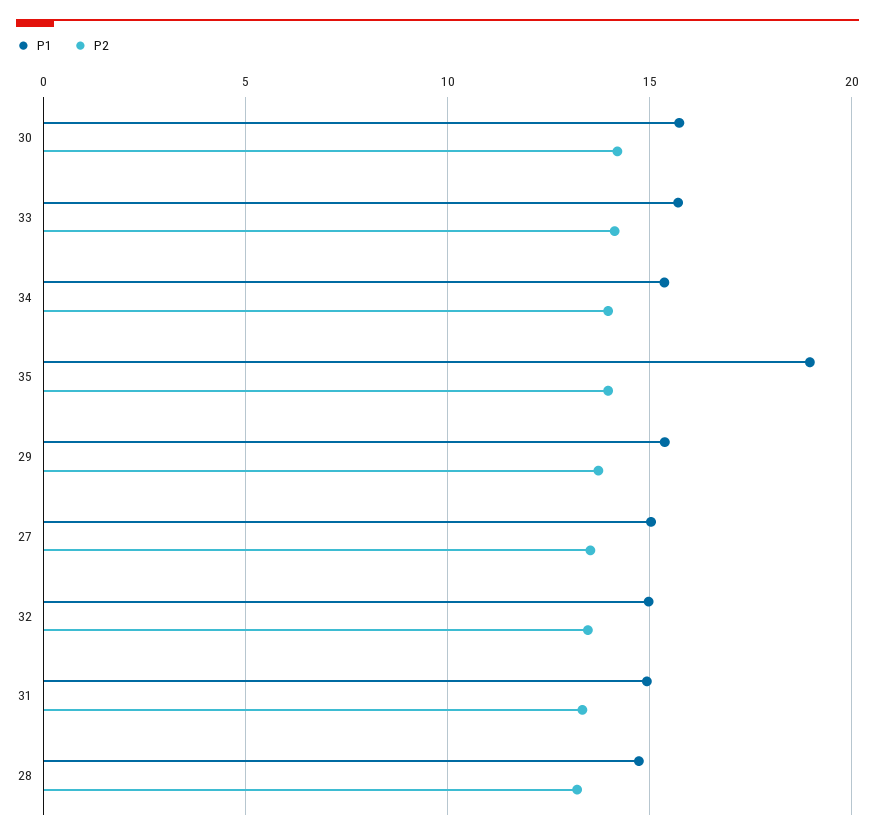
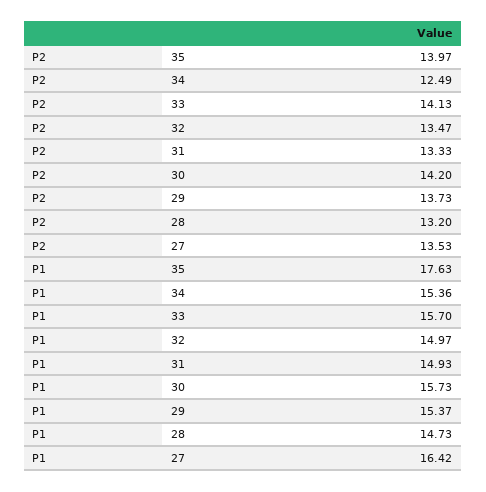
P2, 34: 14 -> 12.49
P1, 35: 19 -> 17.63
P1, 27: 15 -> 16.42

